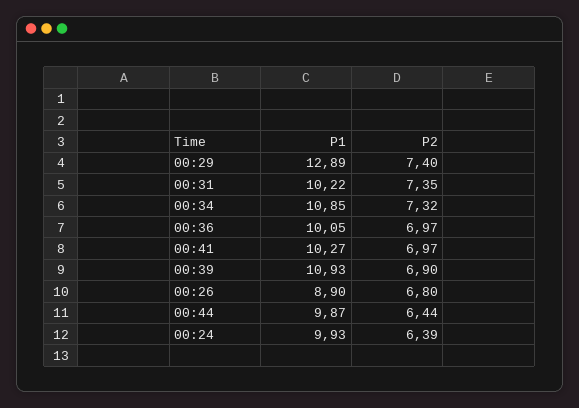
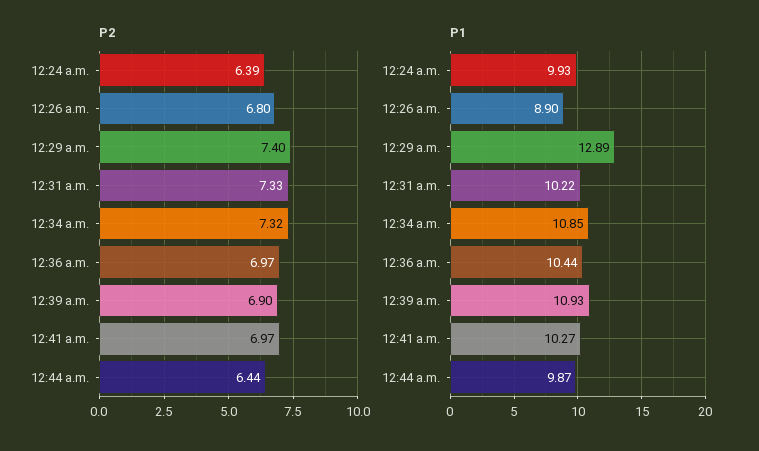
P2, 00:31: 7.35 -> 7.33
P1, 00:36: 10.05 -> 10.44

